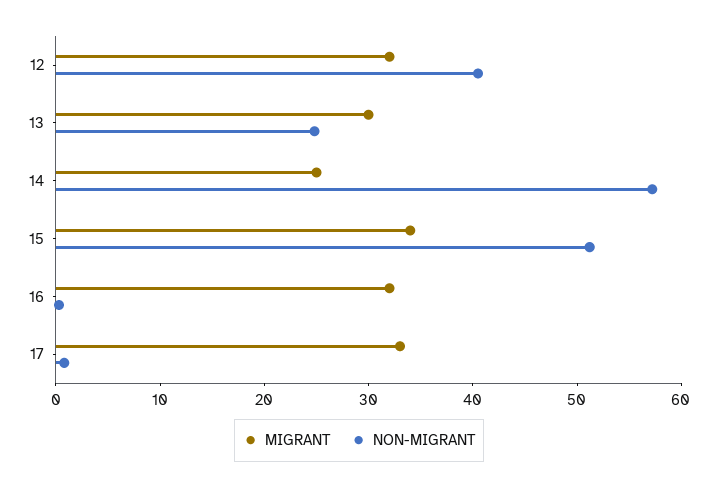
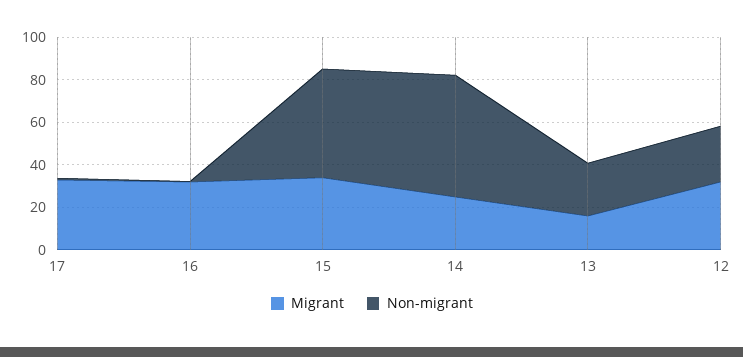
NON-MIGRANT, 12: 40 -> 25
MIGRANT, 13: 30 -> 15

